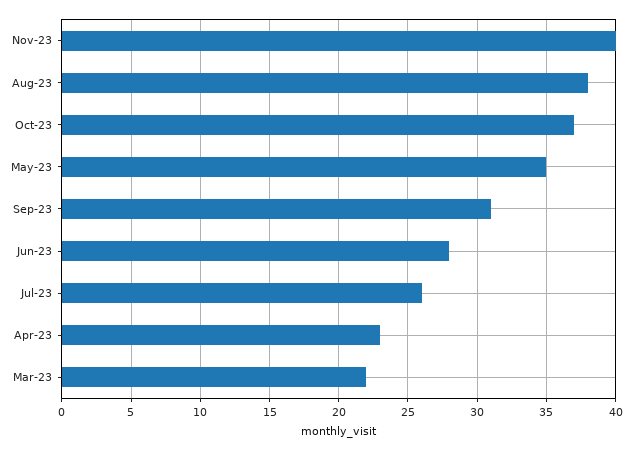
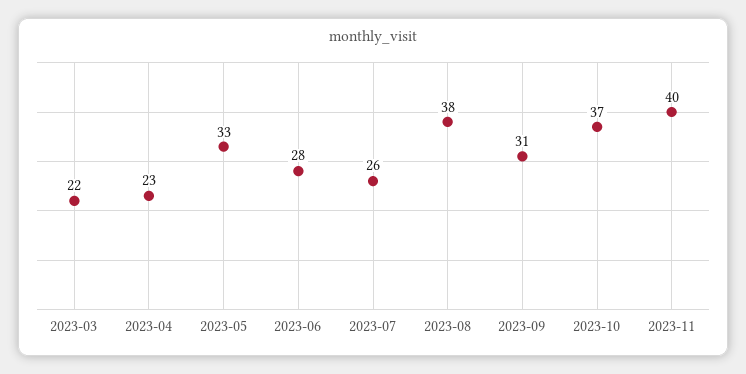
May-23: 35 -> 33

